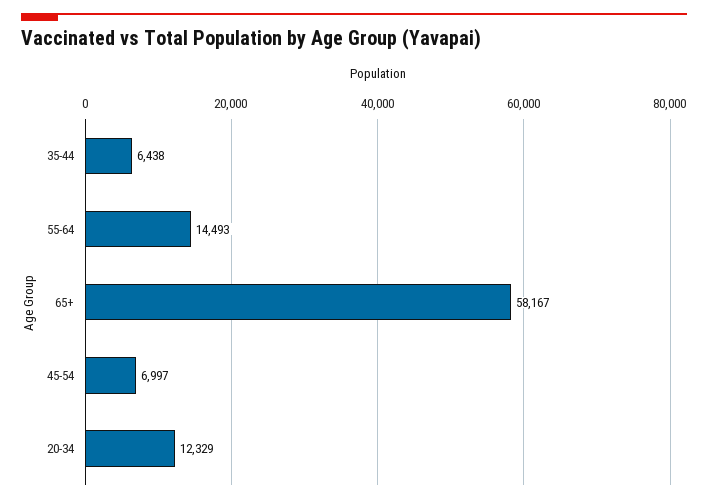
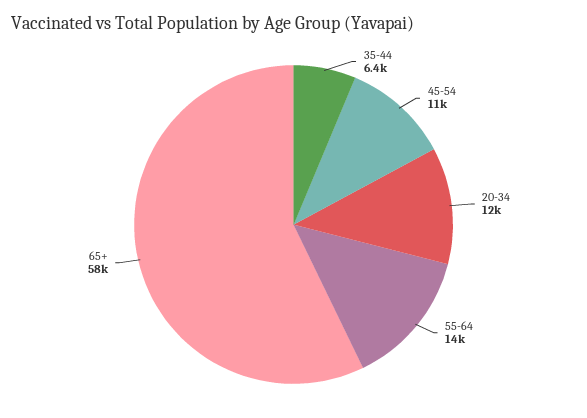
45-54: 6997 -> 11000

